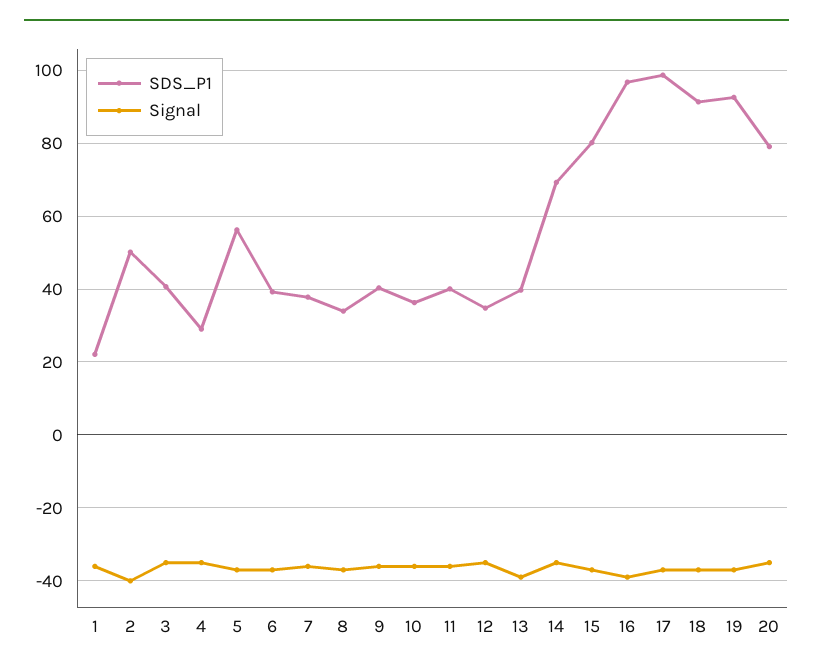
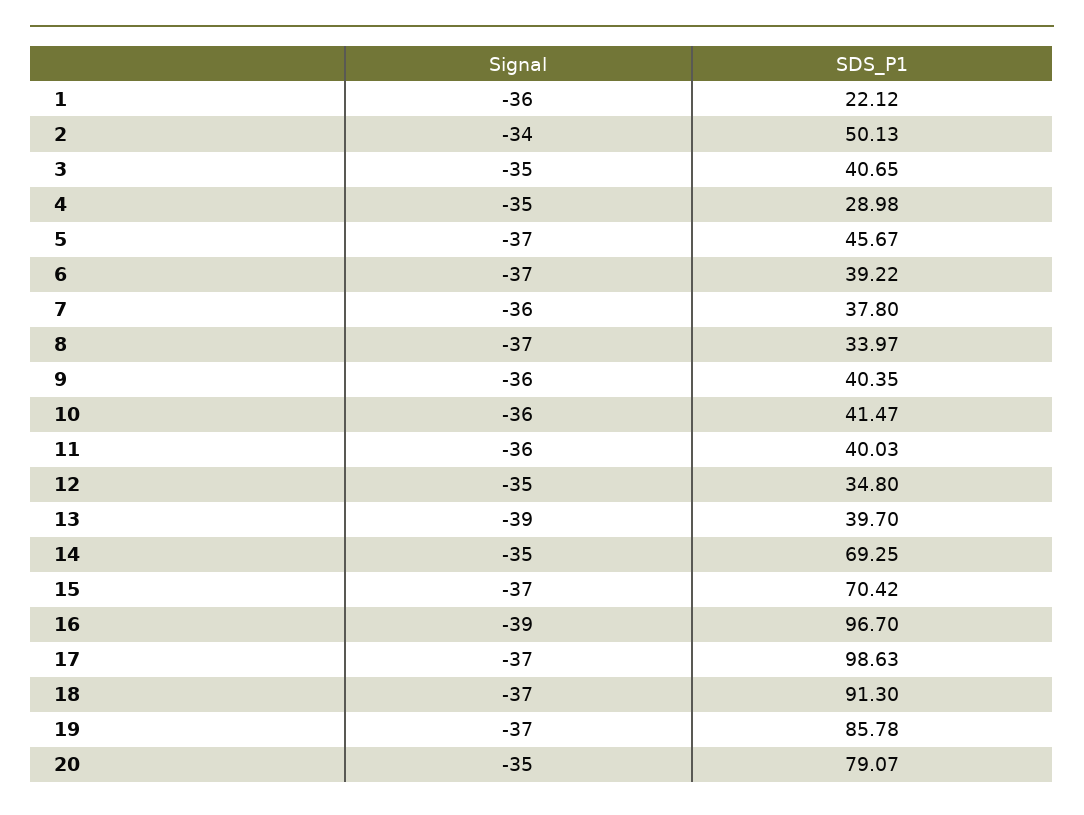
Signal, 2: -40 -> -34
SDS_P1, 5: 56 -> 45.67
SDS_P1, 10: 36 -> 41.47
SDS_P1, 15: 80 -> 70.42
SDS_P1, 19: 92 -> 85.78

